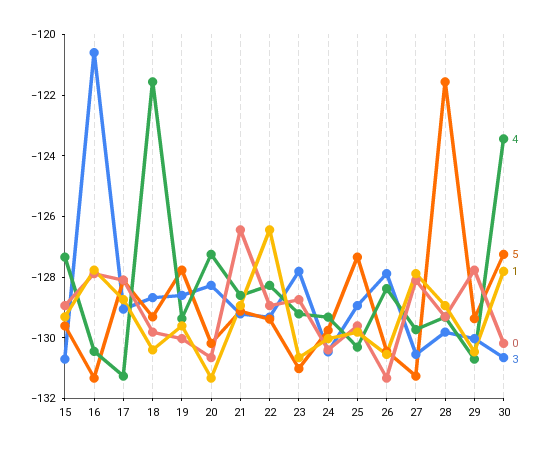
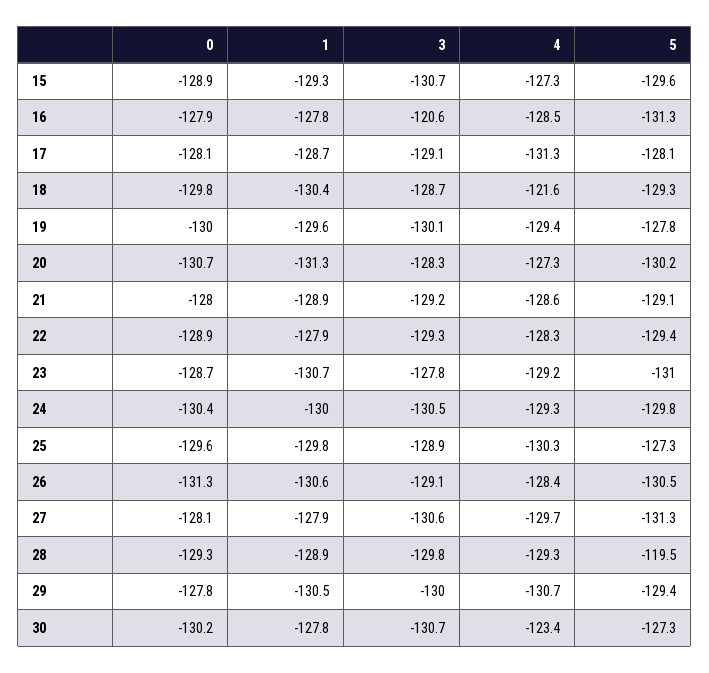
4, 16: -130.5 -> -128.5
3, 19: -128.5 -> -130.1
0, 21: -126.5 -> -128
1, 22: -126.5 -> -127.9
3, 26: -128 -> -129.1
5, 28: -121.5 -> -119.5

